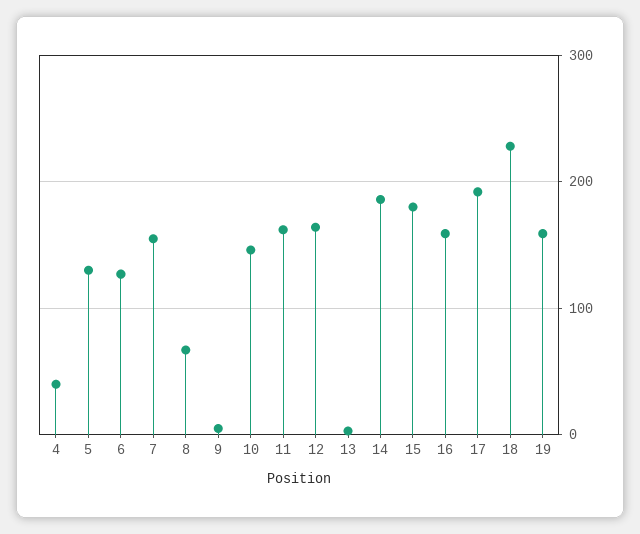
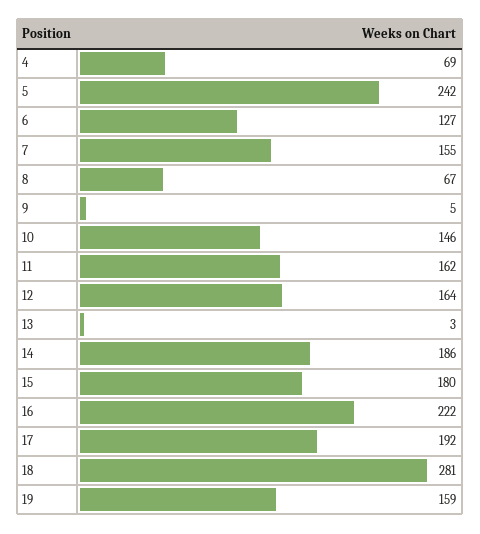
4: 40 -> 69
5: 130 -> 242
16: 160 -> 222
18: 230 -> 281

